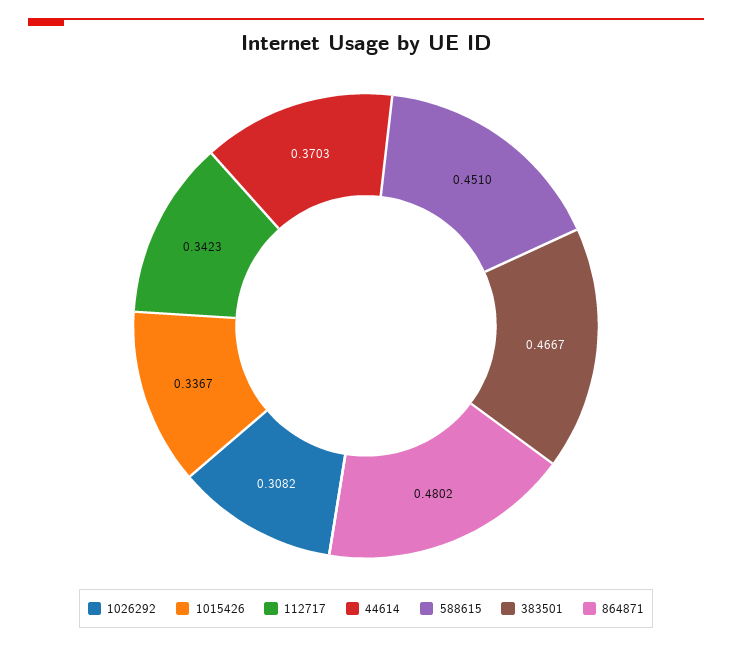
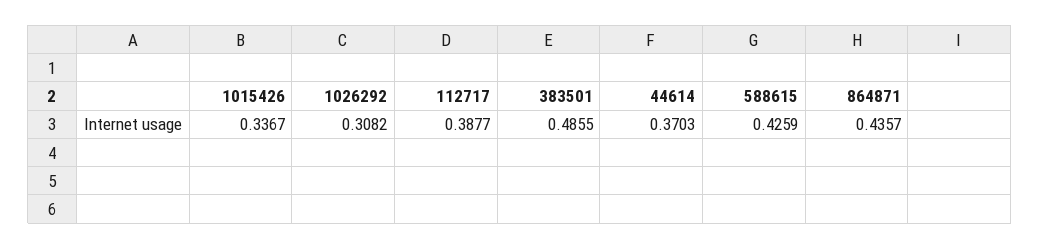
112717: 0.3423 -> 0.3877
588615: 0.451 -> 0.4259
383501: 0.4667 -> 0.4855
864871: 0.4802 -> 0.4357

